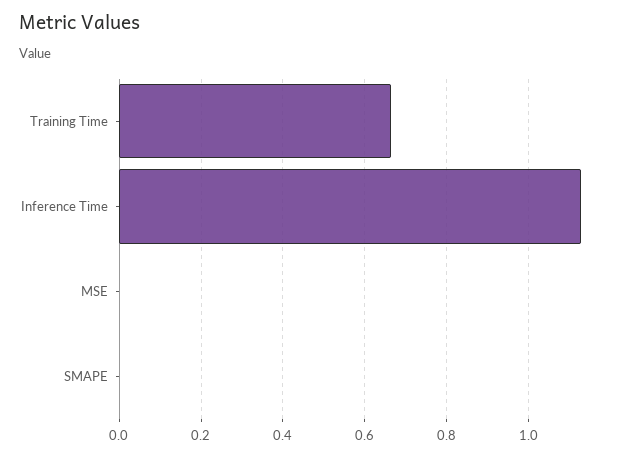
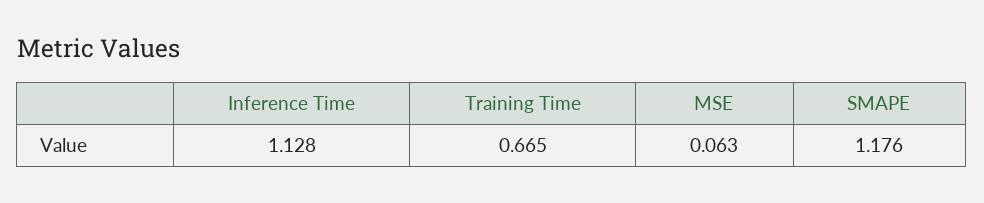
MSE: 0 -> 0.063
SMAPE: 0 -> 1.176

